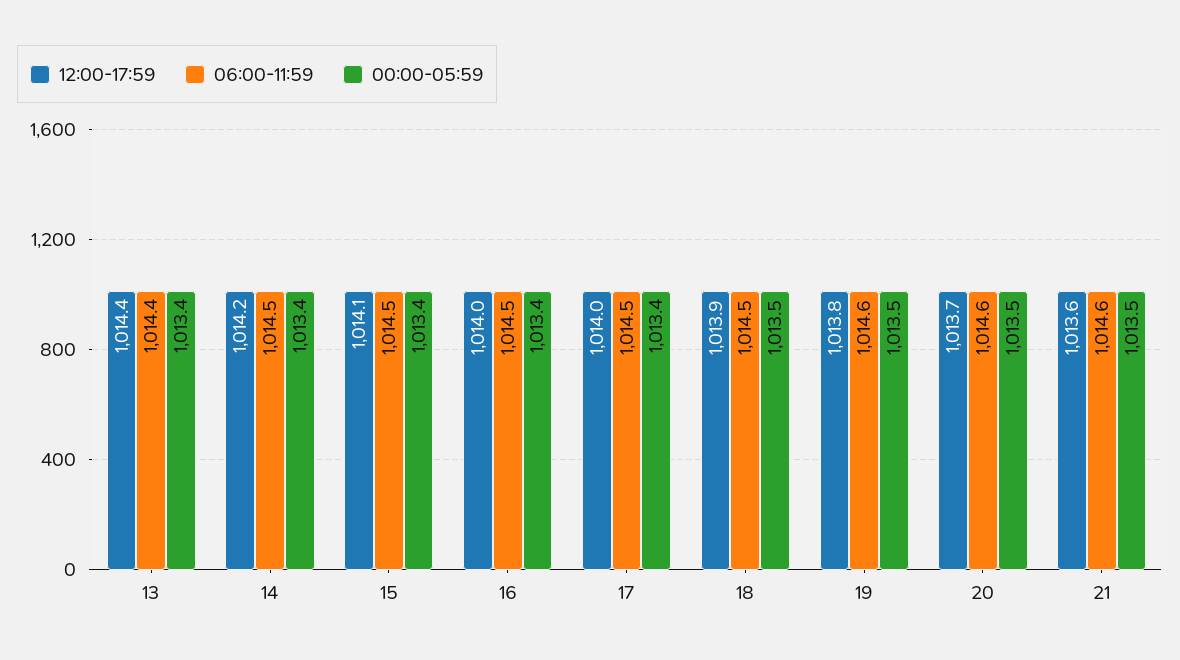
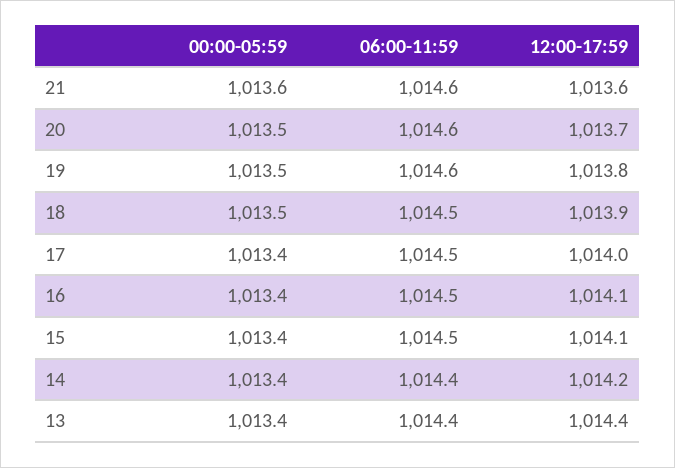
06:00-11:59, 14: 1014.5 -> 1014.4
12:00-17:59, 16: 1014 -> 1014.1
00:00-05:59, 21: 1013.5 -> 1013.6

